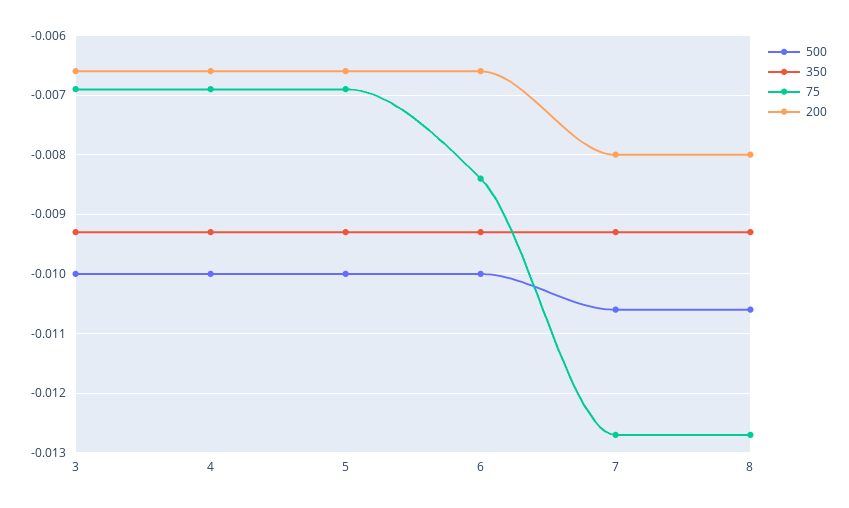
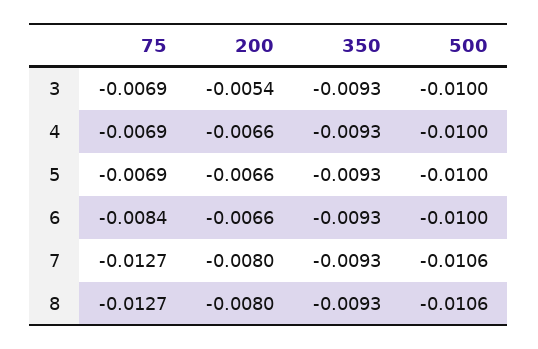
200, 3: -0.0065 -> -0.0054

